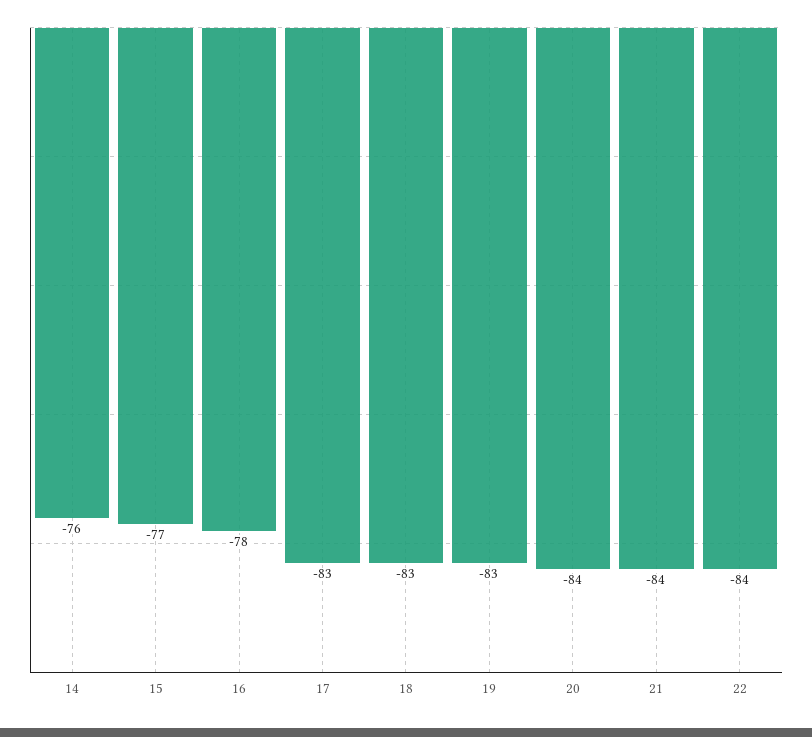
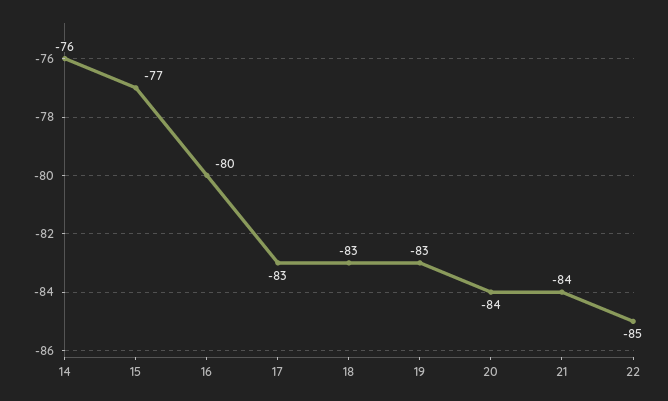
16: -78 -> -80
22: -84 -> -85

